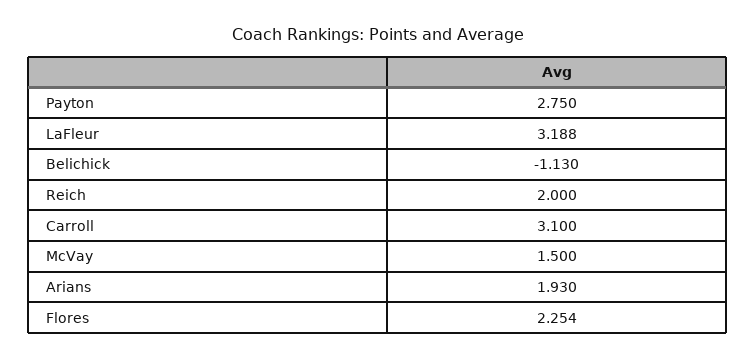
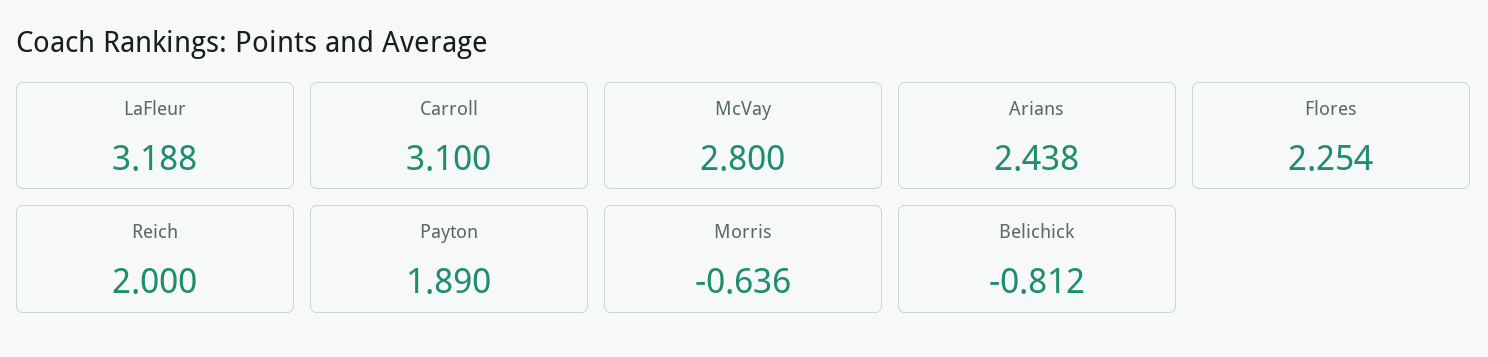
Payton: 2.75 -> 1.89
Belichick: -1.13 -> -0.812
McVay: 1.5 -> 2.8
Arians: 1.93 -> 2.438
Morris: none -> -0.636

